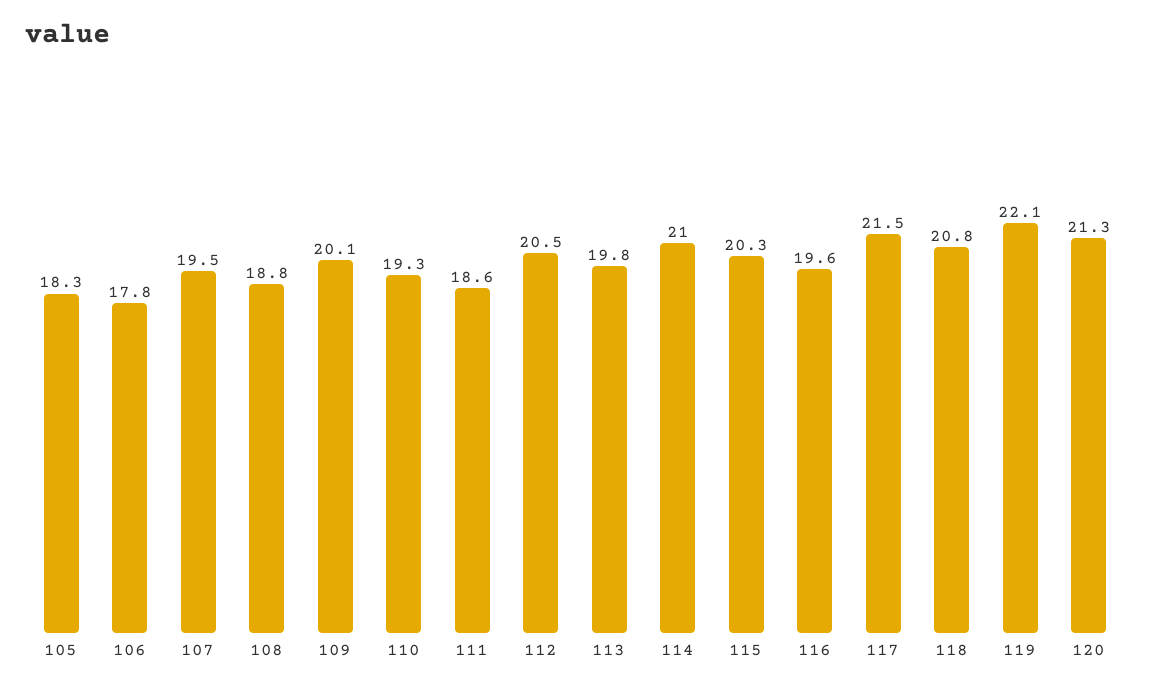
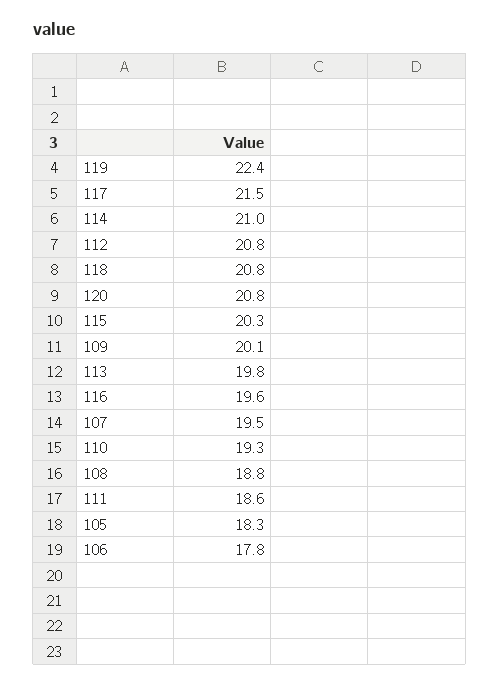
112: 20.5 -> 20.8
119: 22.1 -> 22.4
120: 21.3 -> 20.8

